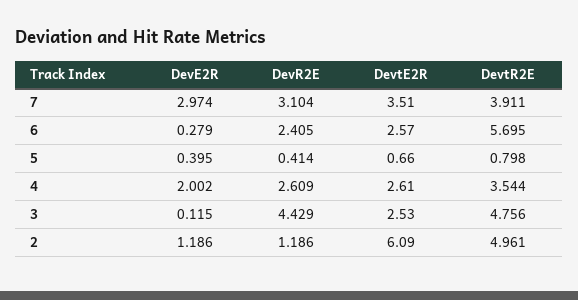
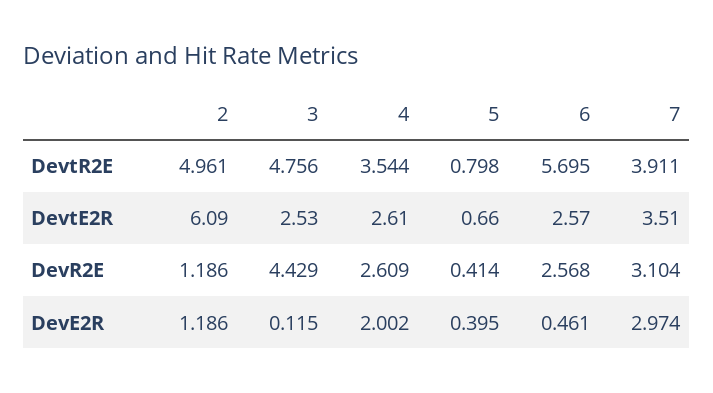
DevE2R, 6: 0.279 -> 0.461
DevR2E, 6: 2.405 -> 2.568

